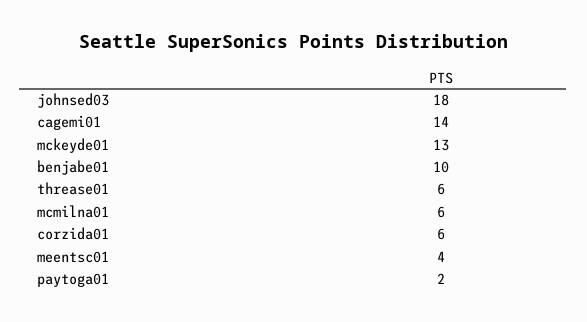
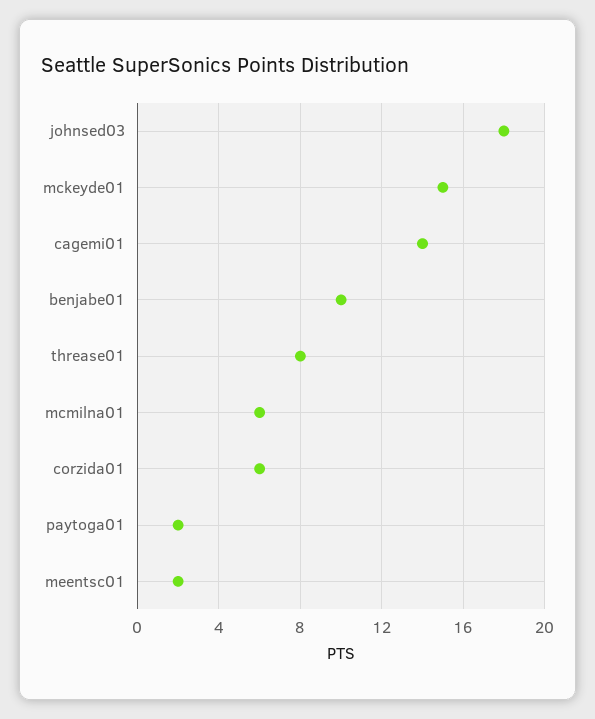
mckeyde01: 13 -> 15
threase01: 6 -> 8
meentsc01: 4 -> 2

